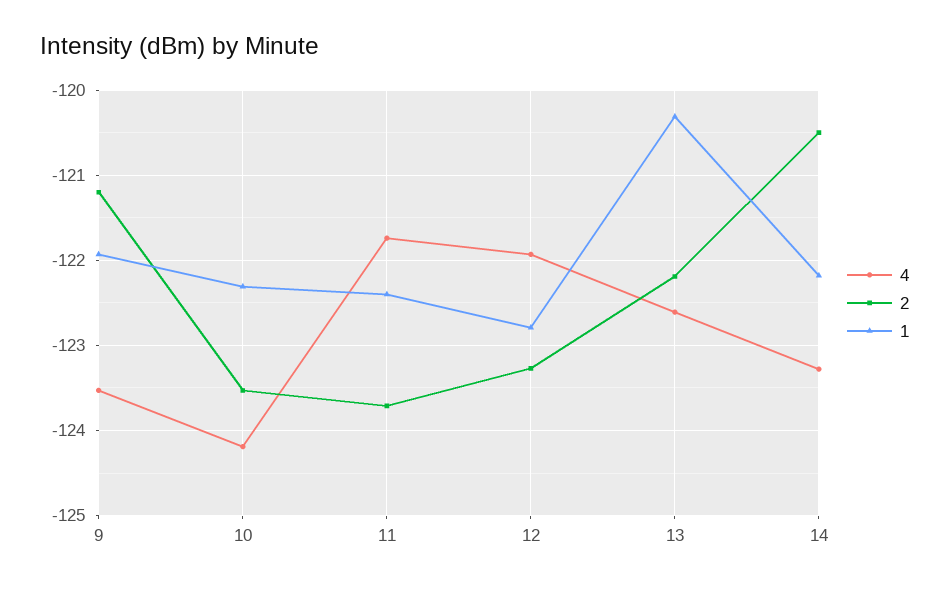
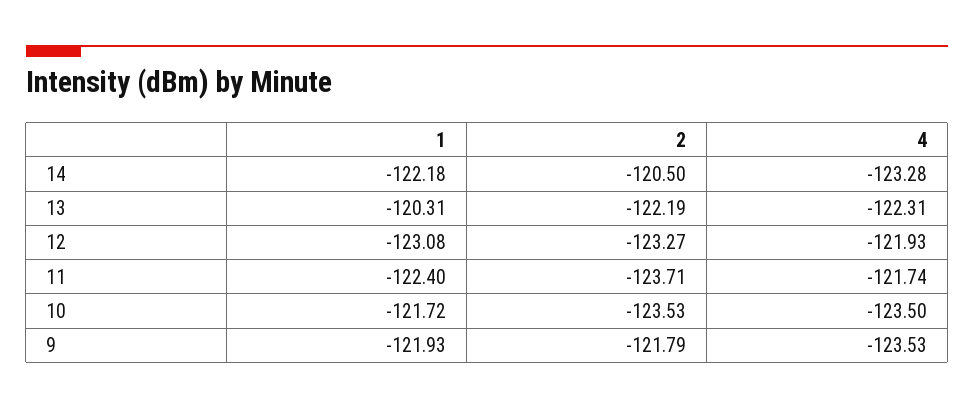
2, 9: -121.2 -> -121.79
4, 10: -124.2 -> -123.5
1, 10: -122.3 -> -121.72
1, 12: -122.8 -> -123.08
4, 13: -122.6 -> -122.31

